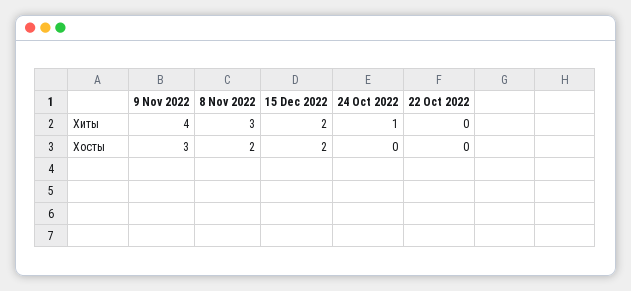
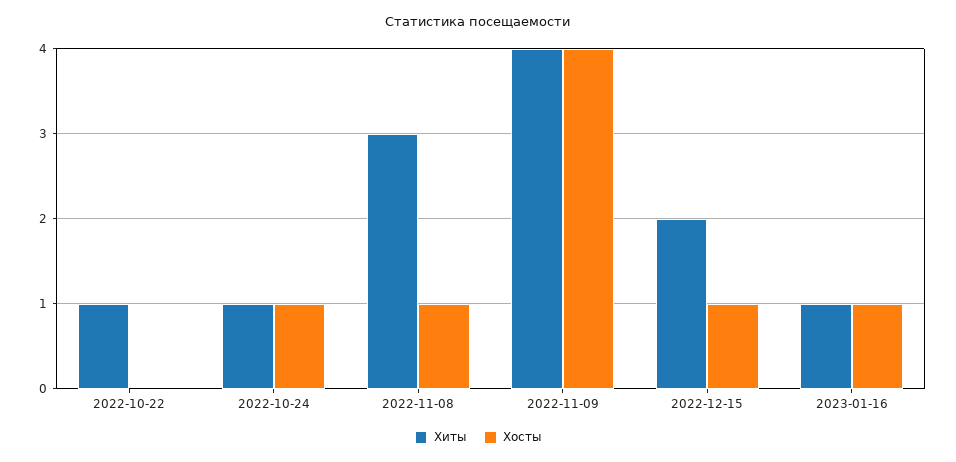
Хиты, 22 Oct 2022: 0 -> 1
Хосты, 9 Nov 2022: 3 -> 4
Хосты, 8 Nov 2022: 2 -> 1
Хосты, 15 Dec 2022: 2 -> 1
Хосты, 24 Oct 2022: 0 -> 1
Хиты, 2023-01-16: none -> 1
Хосты, 2023-01-16: none -> 1

